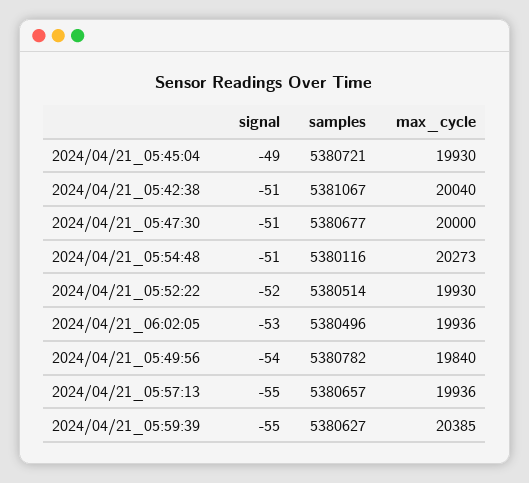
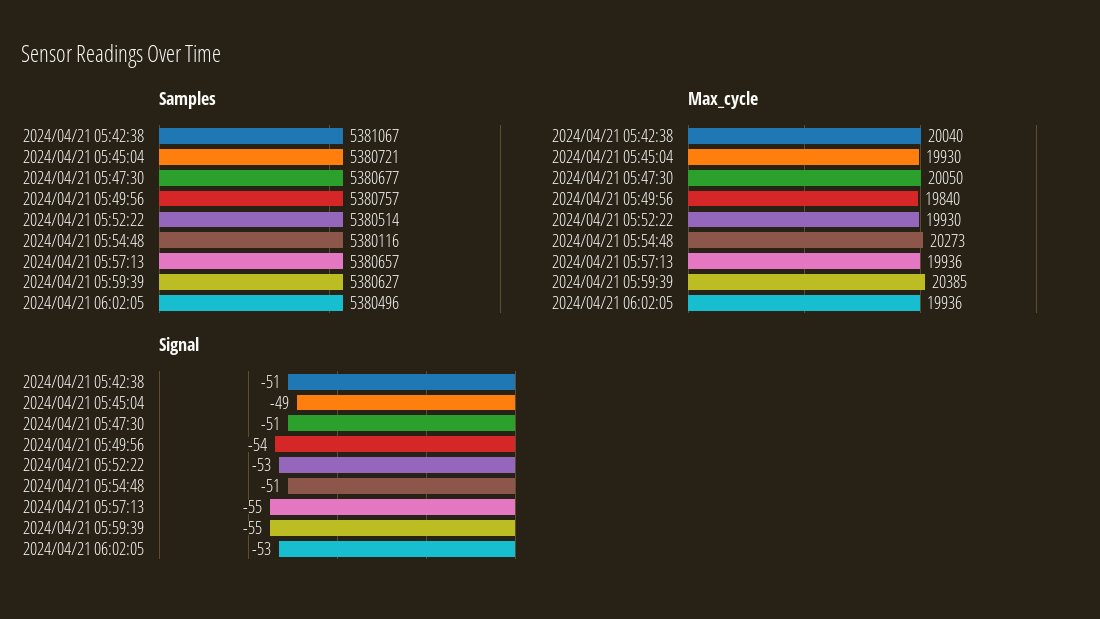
max_cycle, 2024/04/21_05:47:30: 20000 -> 20050
signal, 2024/04/21_05:52:22: -52 -> -53
samples, 2024/04/21_05:49:56: 5380782 -> 5380757

